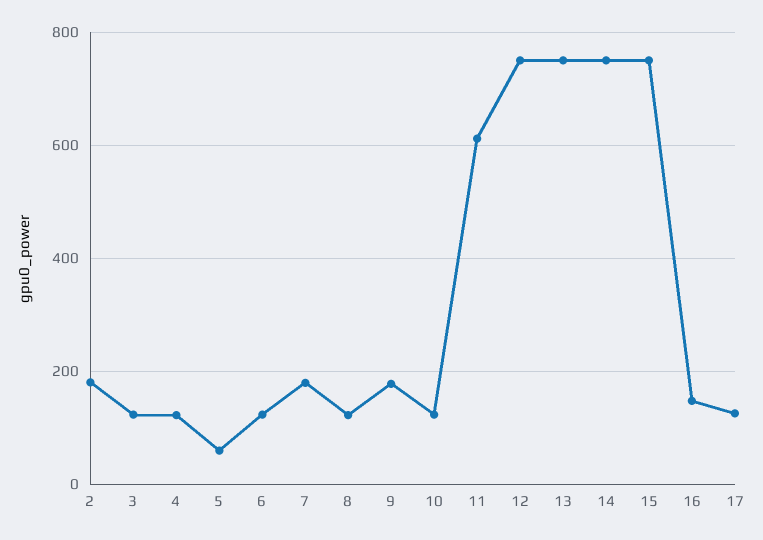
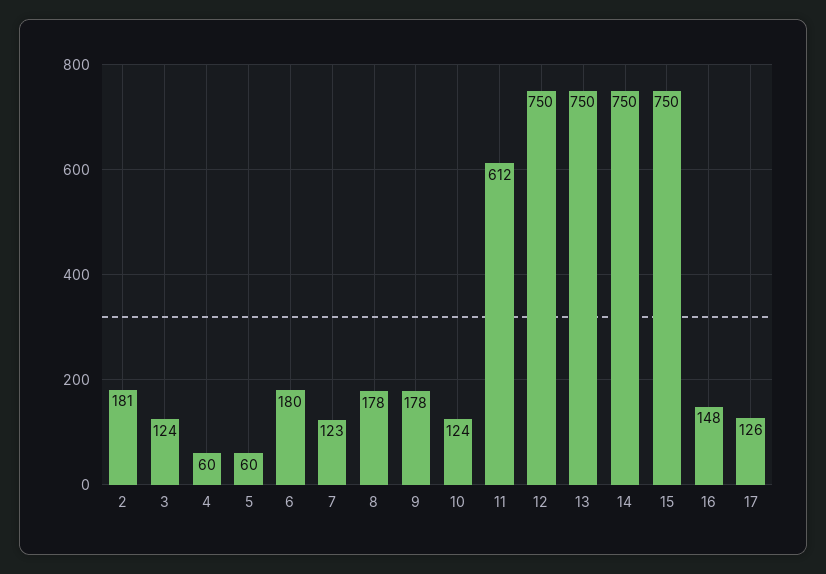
4: 120 -> 60
6: 120 -> 180
7: 180 -> 123
8: 120 -> 178

